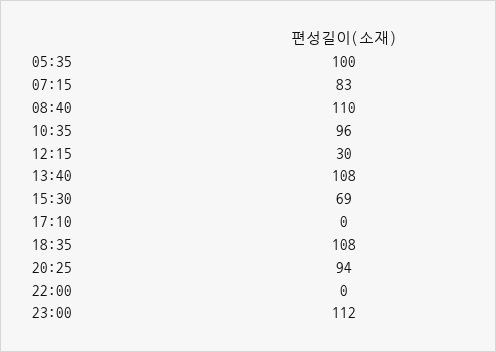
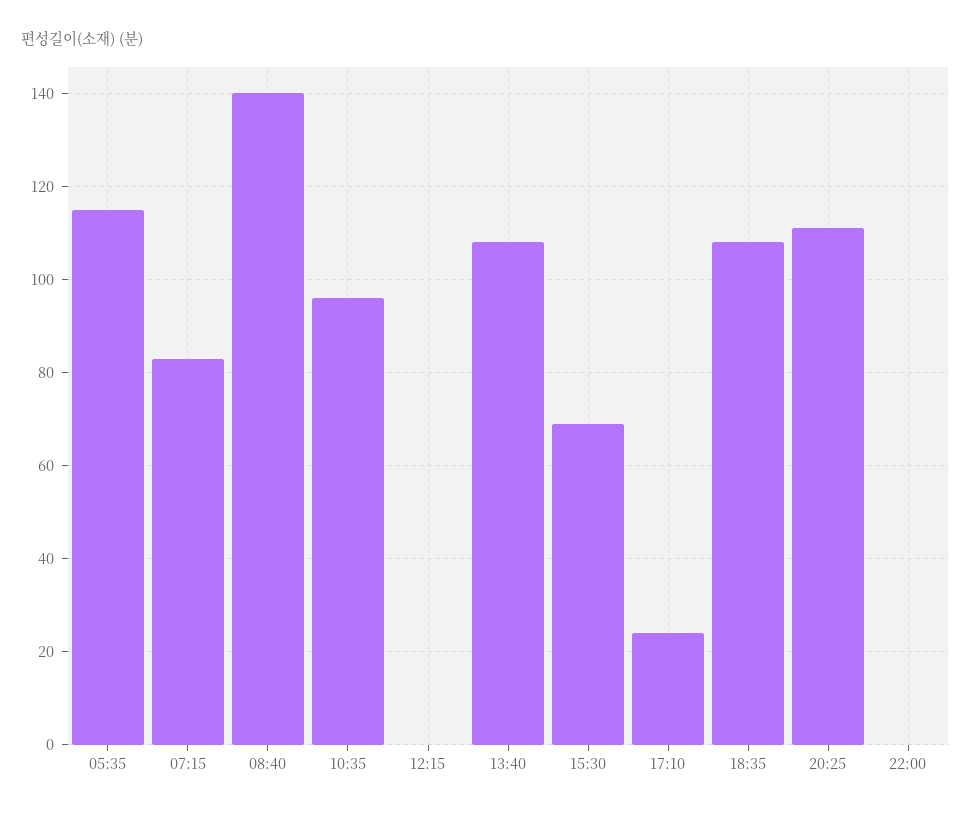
05:35: 100 -> 115
08:40: 110 -> 140
12:15: 30 -> 0
17:10: 0 -> 25
20:25: 94 -> 110
23:00: 112 -> none

